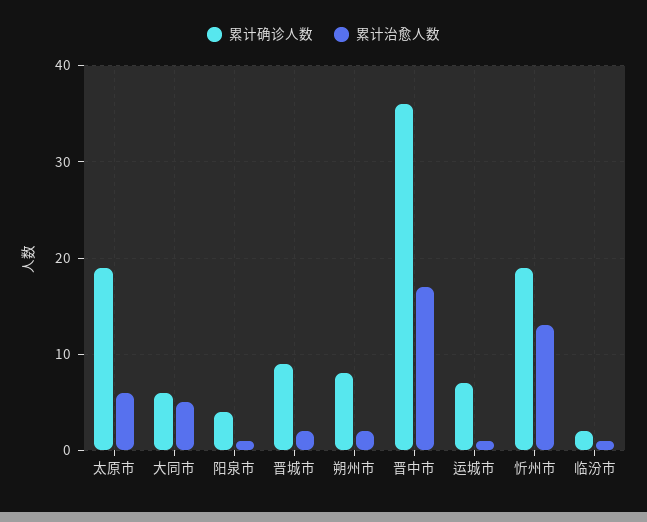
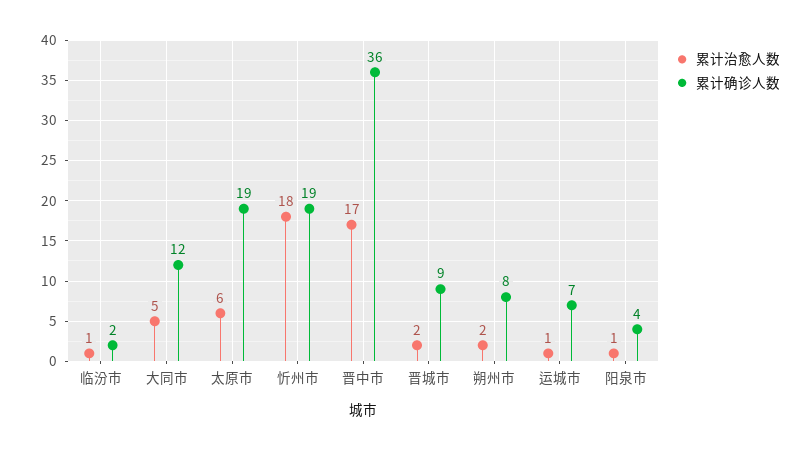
累计确诊人数, 大同市: 6 -> 12
累计治愈人数, 忻州市: 13 -> 18

